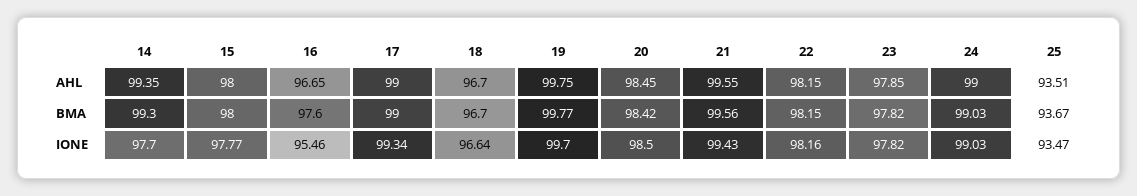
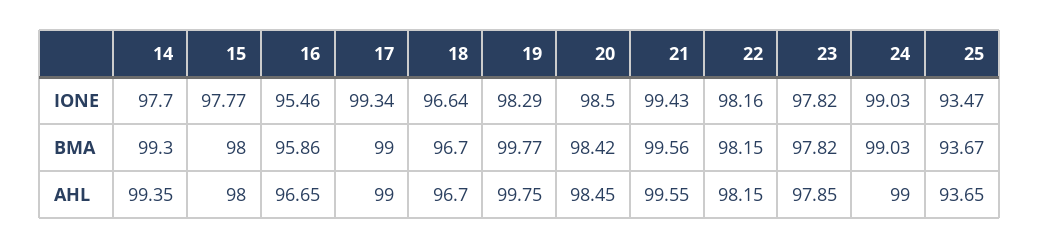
25, AHL: 93.51 -> 93.65
16, BMA: 97.6 -> 95.86
19, IONE: 99.7 -> 98.29

